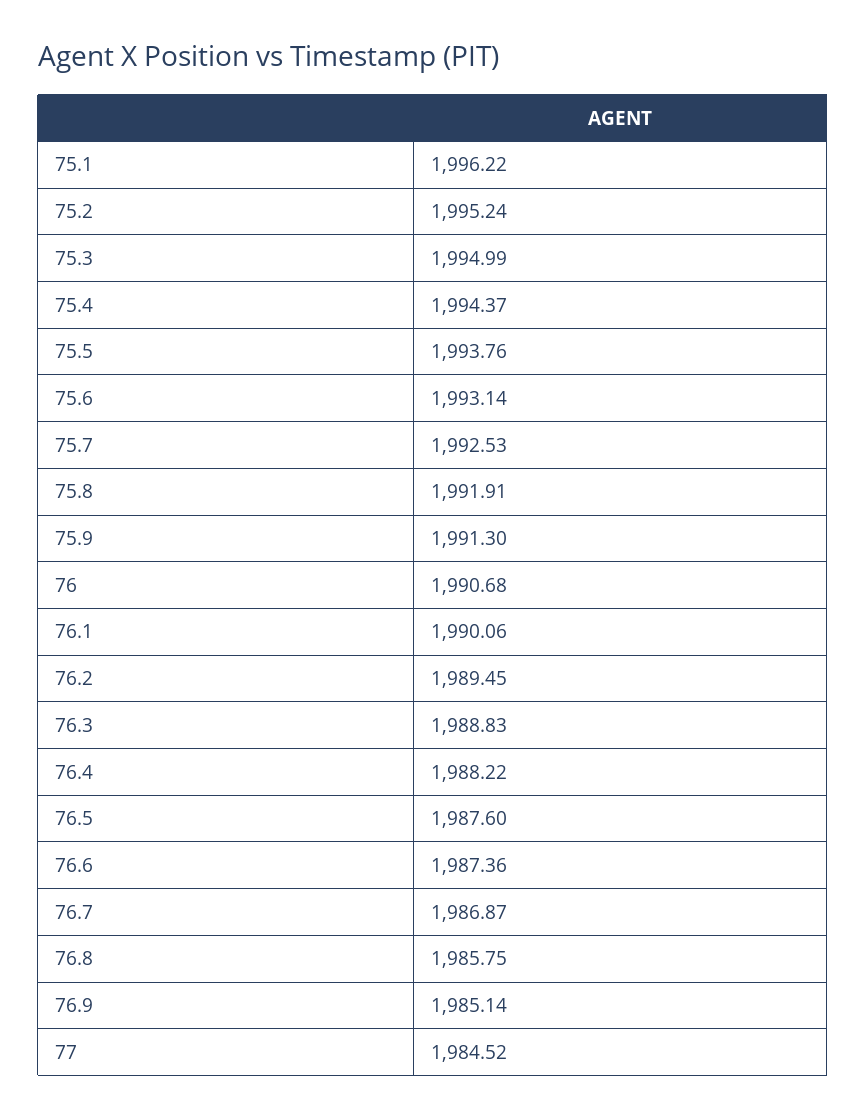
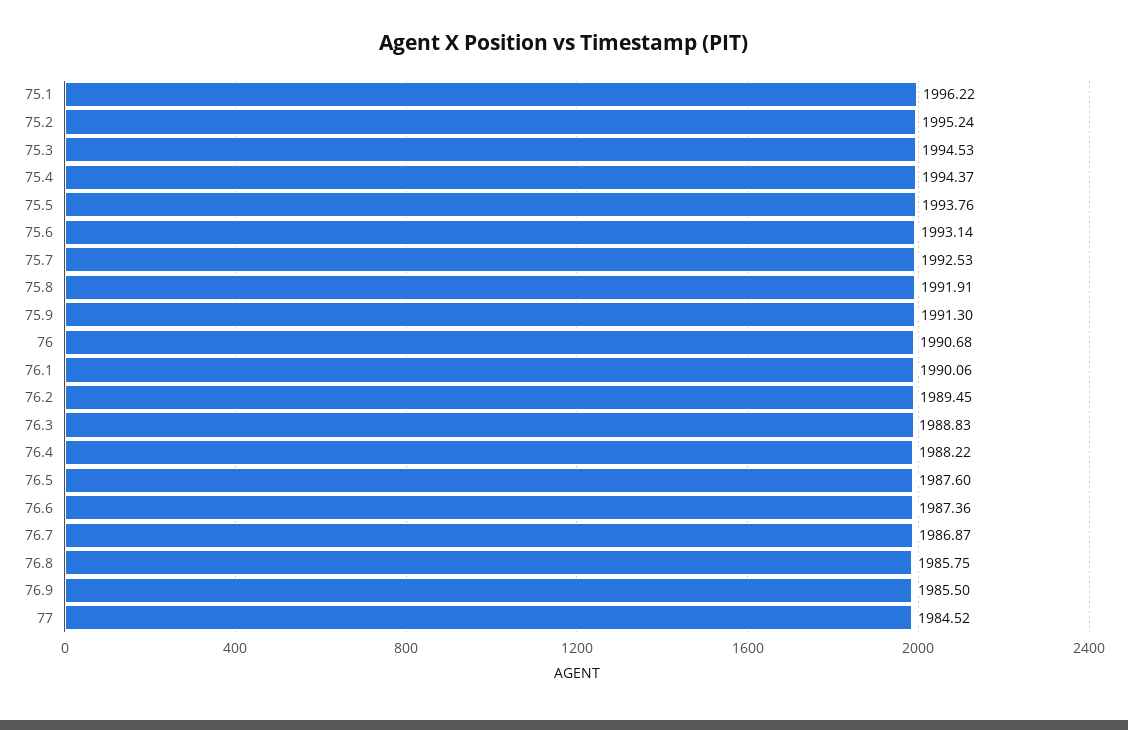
75.3: 1994.99 -> 1994.53
76.9: 1985.14 -> 1985.5

